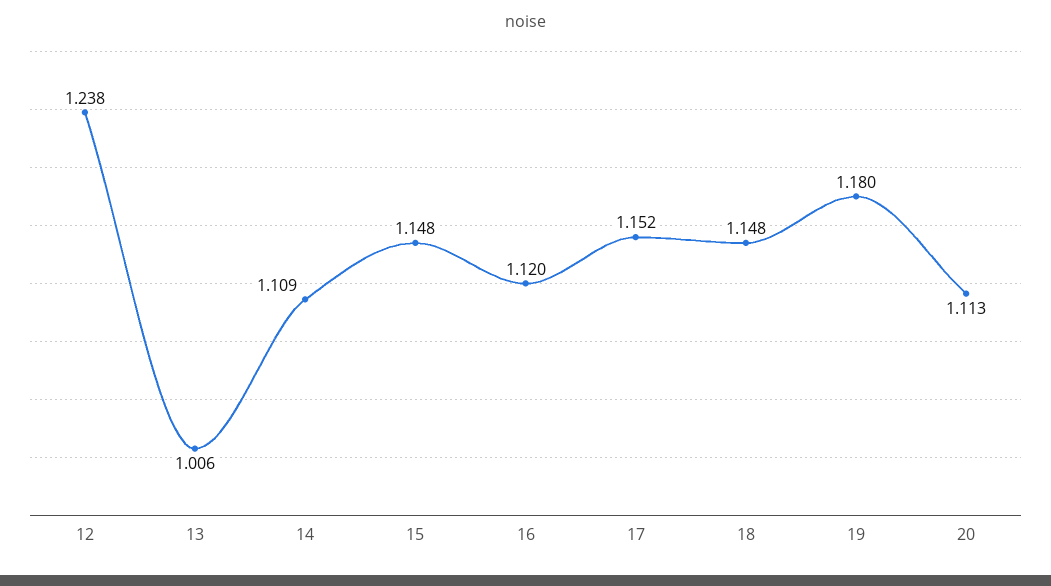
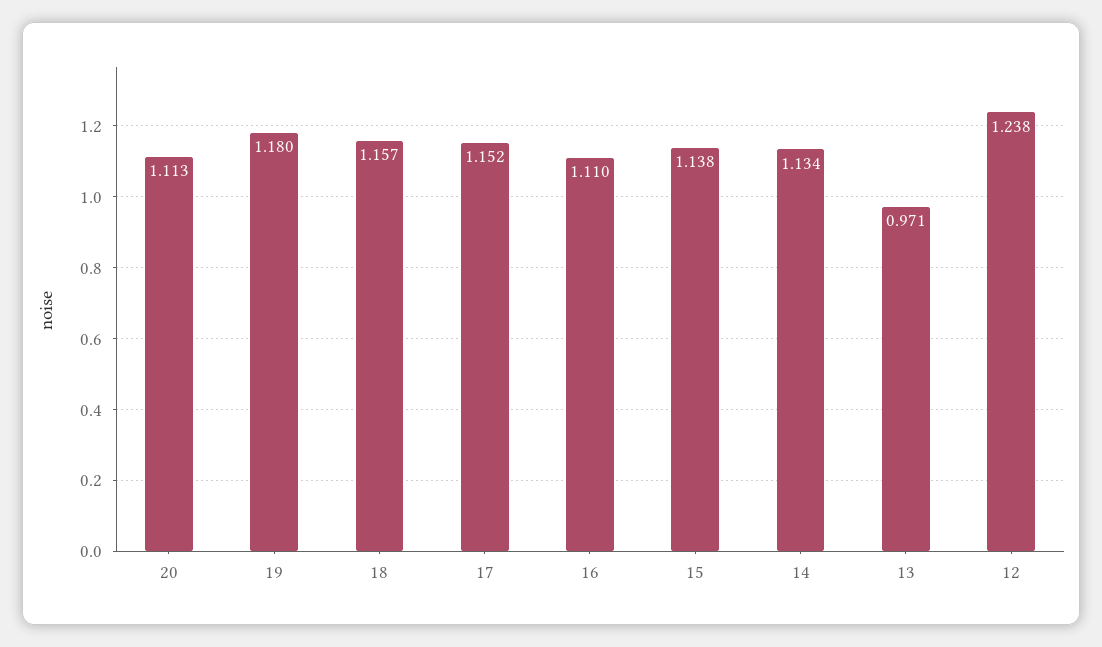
13: 1.006 -> 0.971
14: 1.109 -> 1.134
15: 1.148 -> 1.138
16: 1.12 -> 1.11
18: 1.148 -> 1.157

